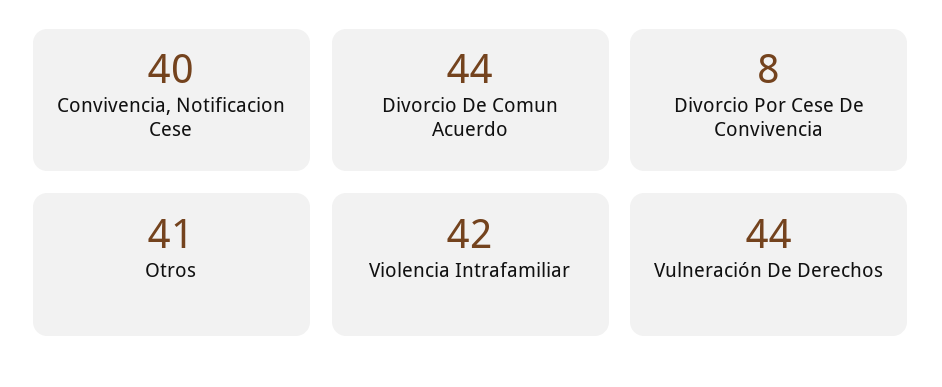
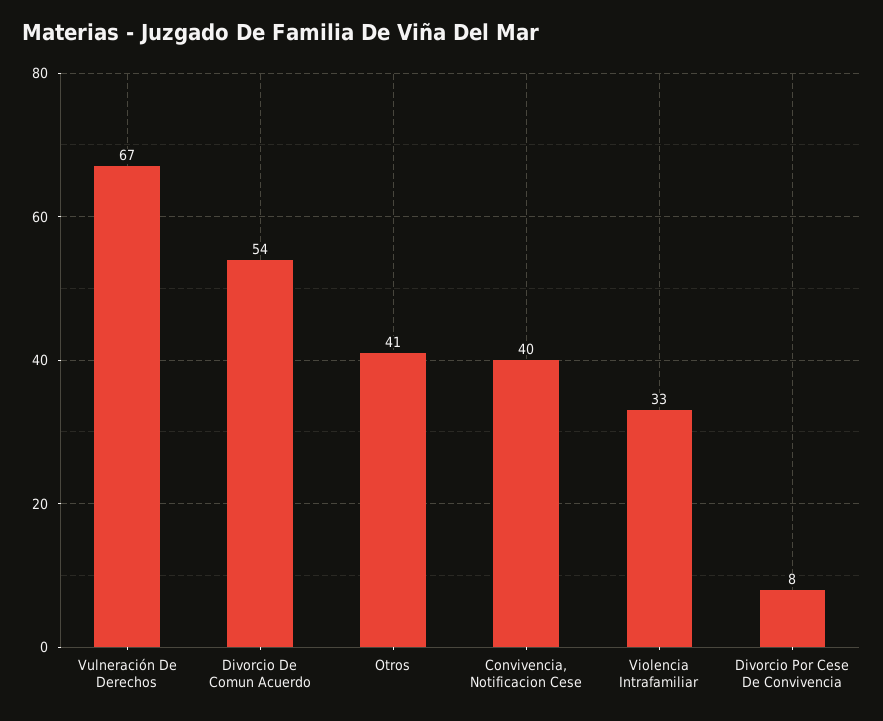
Divorcio De Comun Acuerdo: 44 -> 54
Violencia Intrafamiliar: 42 -> 33
Vulneración De Derechos: 44 -> 67

